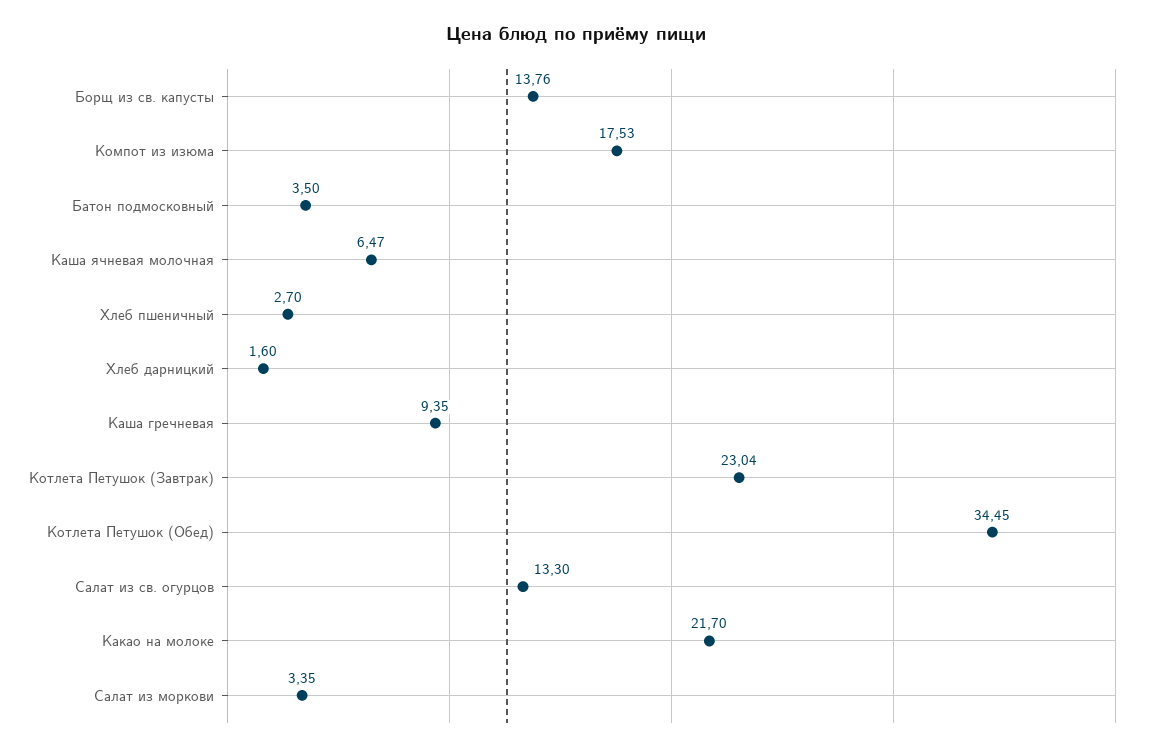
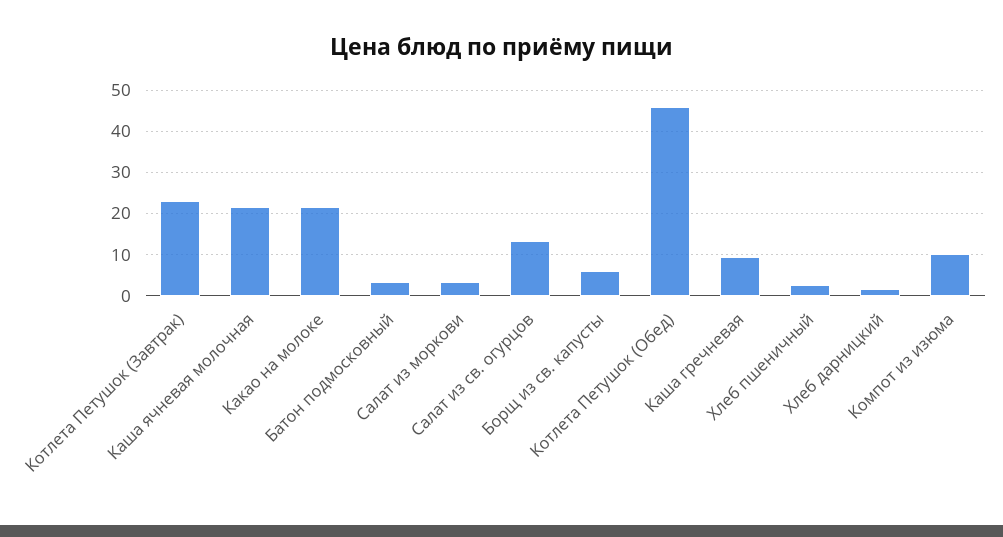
Борщ из св. капусты: 13.76 -> 6
Компот из изюма: 17.53 -> 10
Каша ячневая молочная: 6.47 -> 22
Котлета Петушок (Обед): 34.45 -> 46

